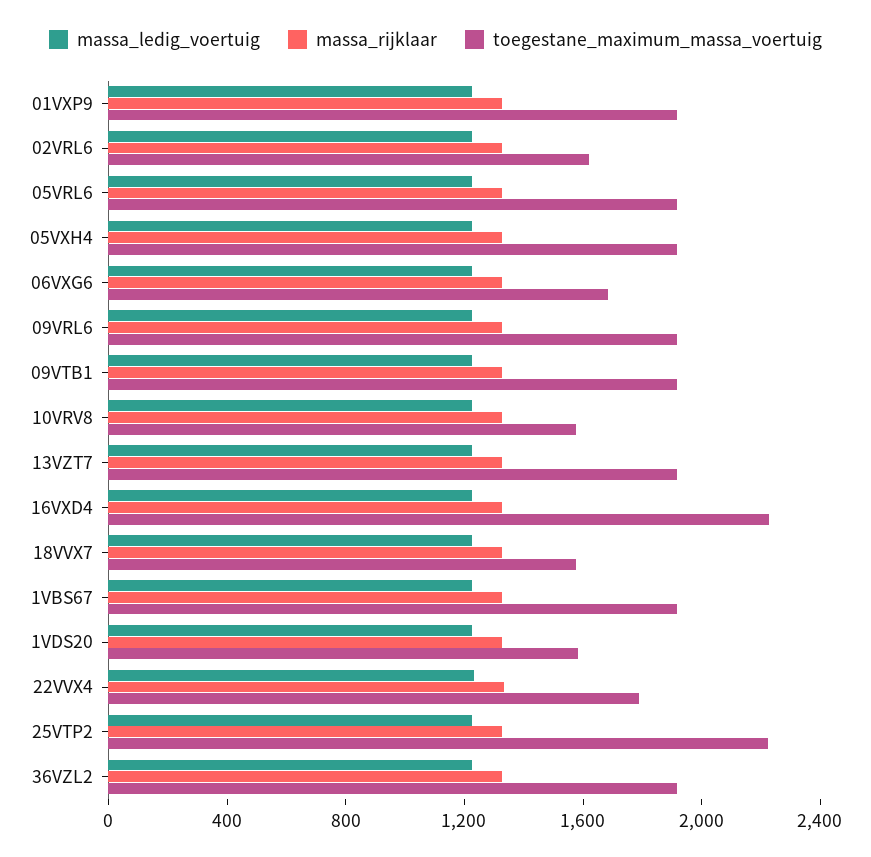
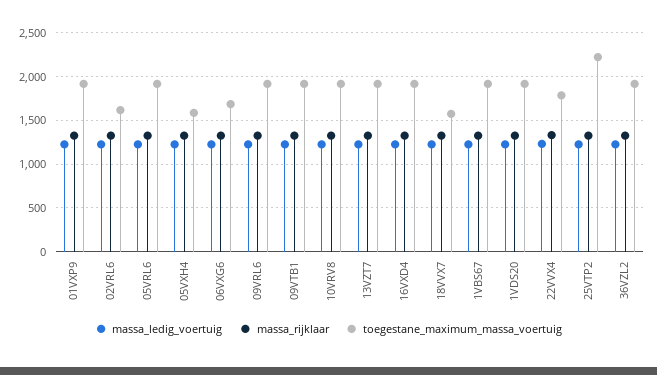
toegestane_maximum_massa_voertuig, 05VXH4: 1900 -> 1600
toegestane_maximum_massa_voertuig, 10VRV8: 1600 -> 1900
toegestane_maximum_massa_voertuig, 16VXD4: 2200 -> 1900
toegestane_maximum_massa_voertuig, 1VDS20: 1600 -> 1900

